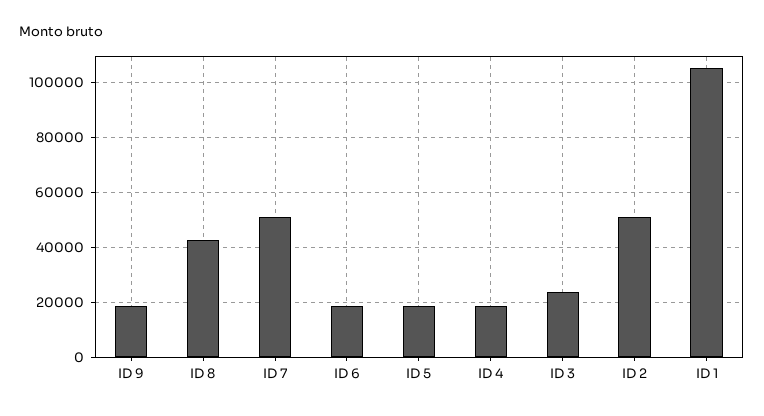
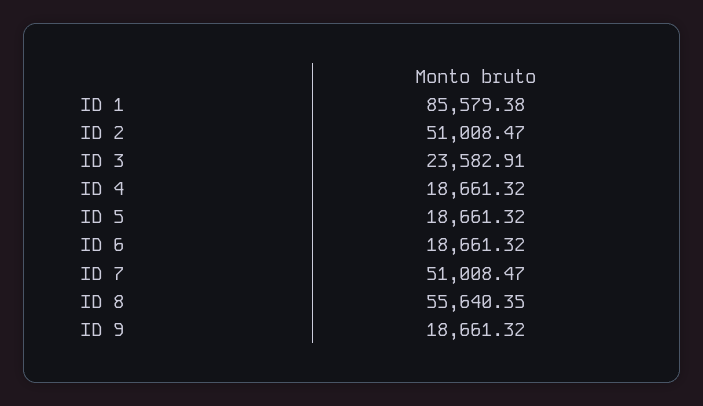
ID 8: 42500 -> 55640.35
ID 1: 105000 -> 85579.38

